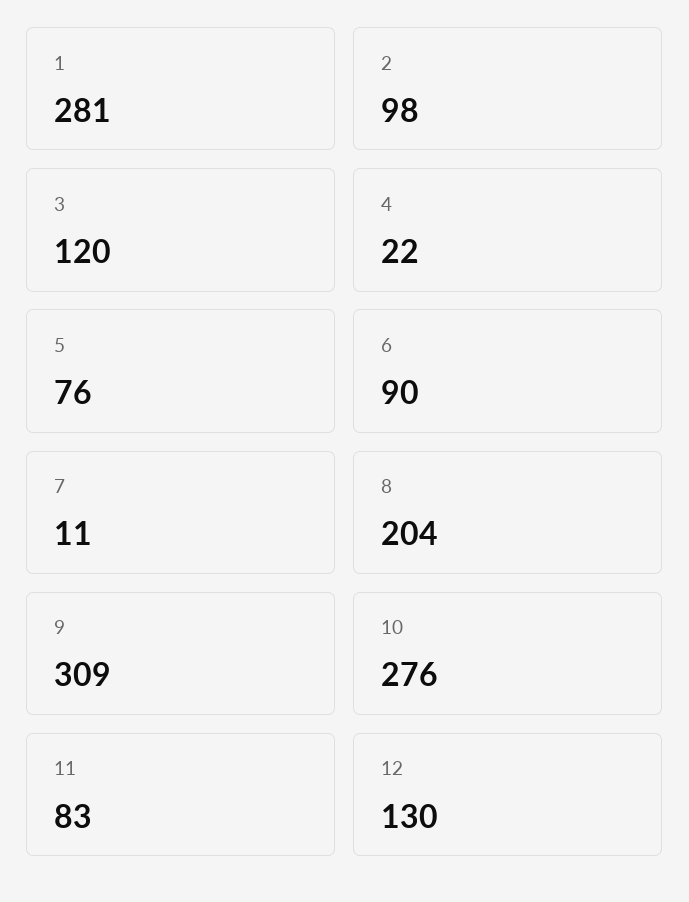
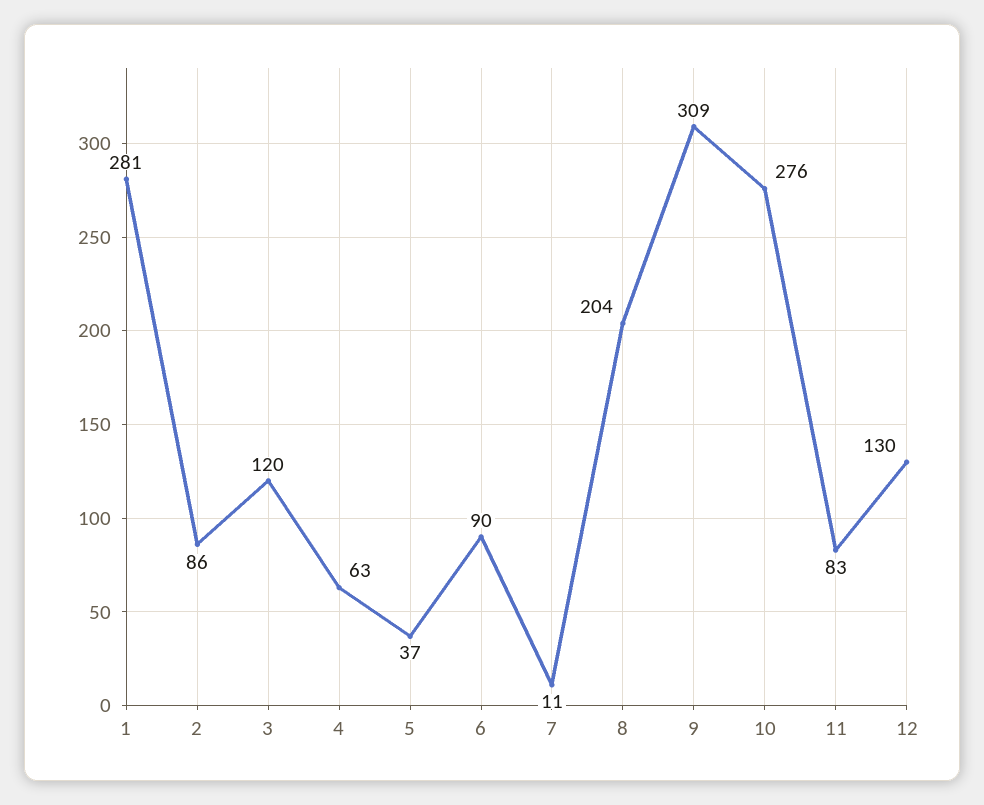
2: 98 -> 86
4: 22 -> 63
5: 76 -> 37

